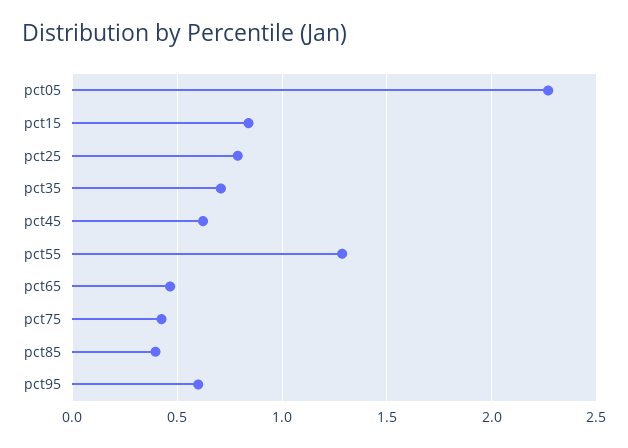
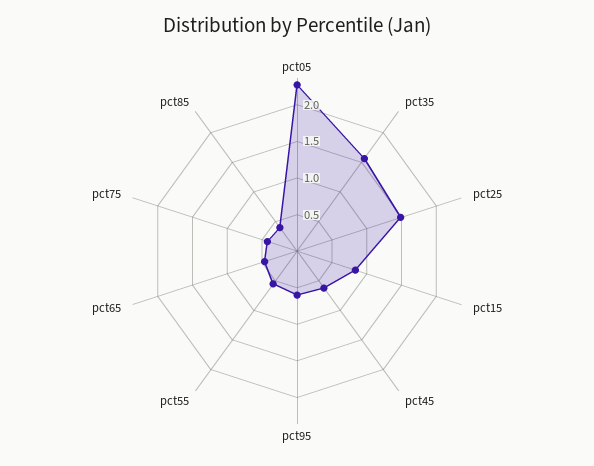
pct25: 0.8 -> 1.5
pct35: 0.7 -> 1.5
pct55: 1.3 -> 0.5

